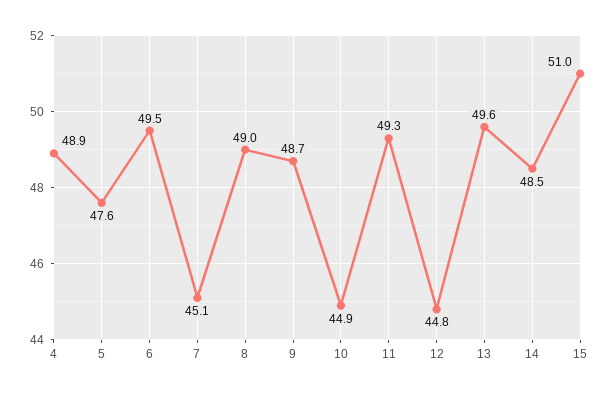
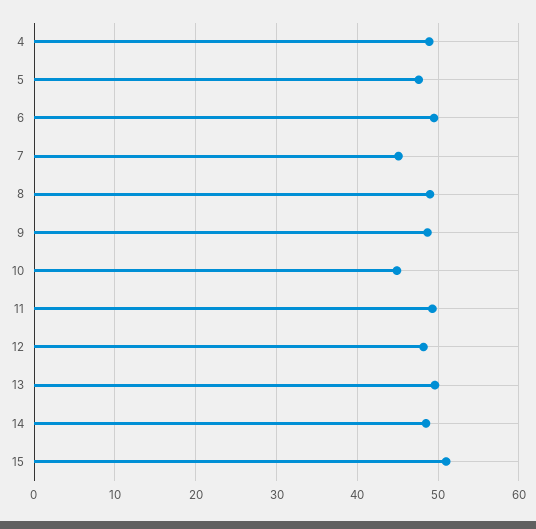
12: 44.8 -> 48

